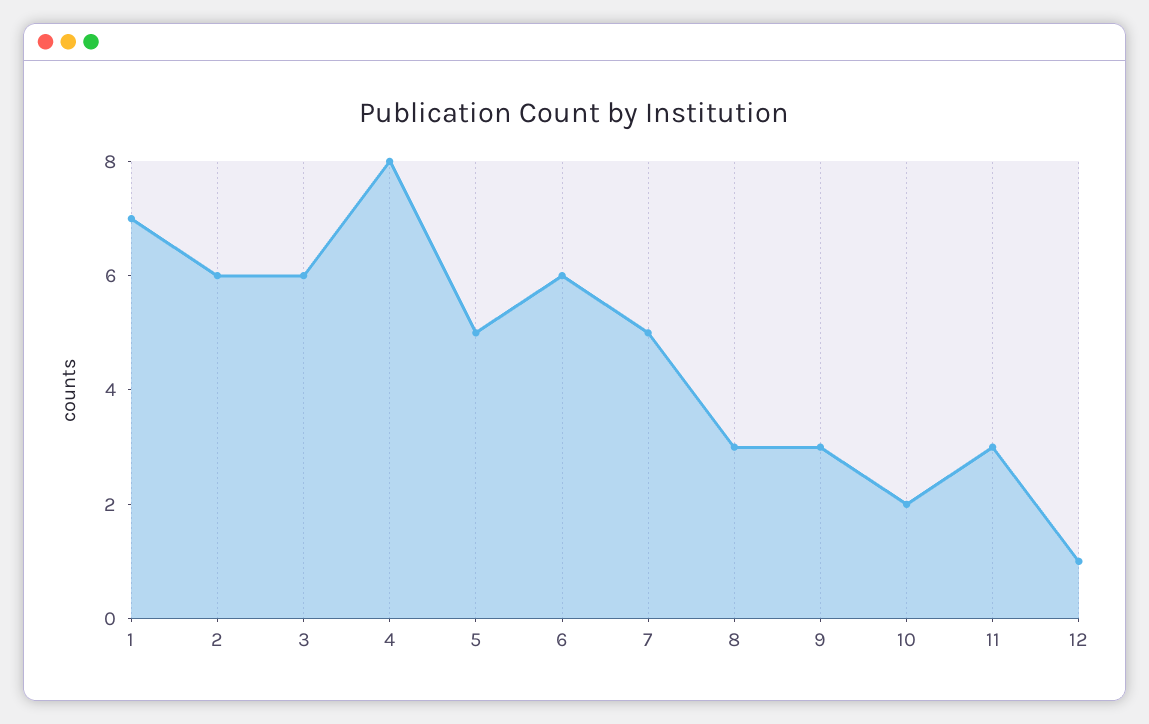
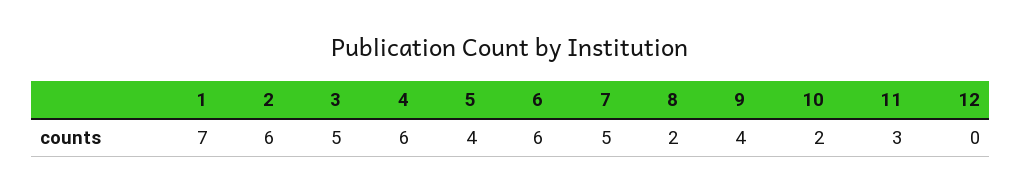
3: 6 -> 5
4: 8 -> 6
5: 5 -> 4
8: 3 -> 2
9: 3 -> 4
12: 1 -> 0

